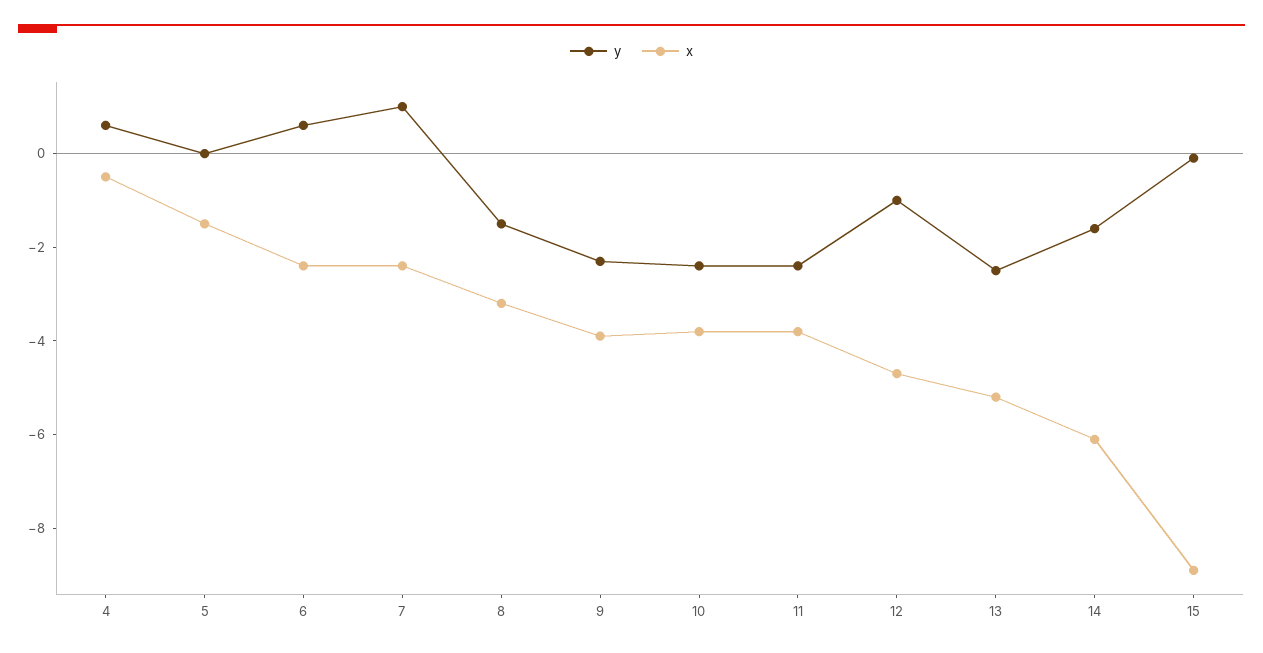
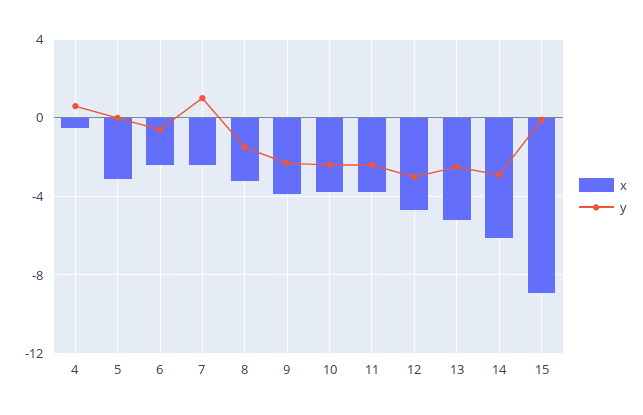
x, 5: -1.5 -> -3
y, 6: 0.5 -> -0.5
y, 12: -1 -> -3
y, 14: -1.5 -> -3

